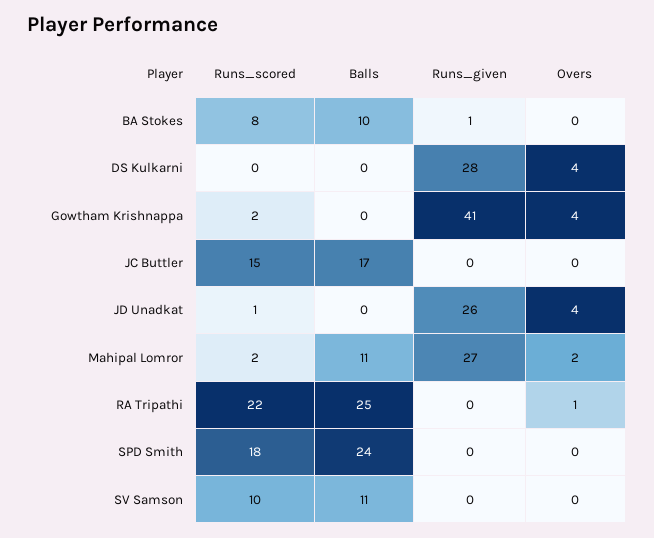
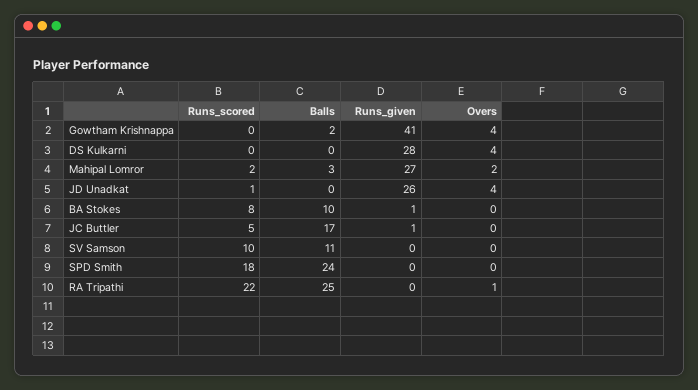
Runs_scored, Gowtham Krishnappa: 2 -> 0
Balls, Gowtham Krishnappa: 0 -> 2
Runs_scored, JC Buttler: 15 -> 5
Runs_given, JC Buttler: 0 -> 1
Balls, Mahipal Lomror: 11 -> 3

